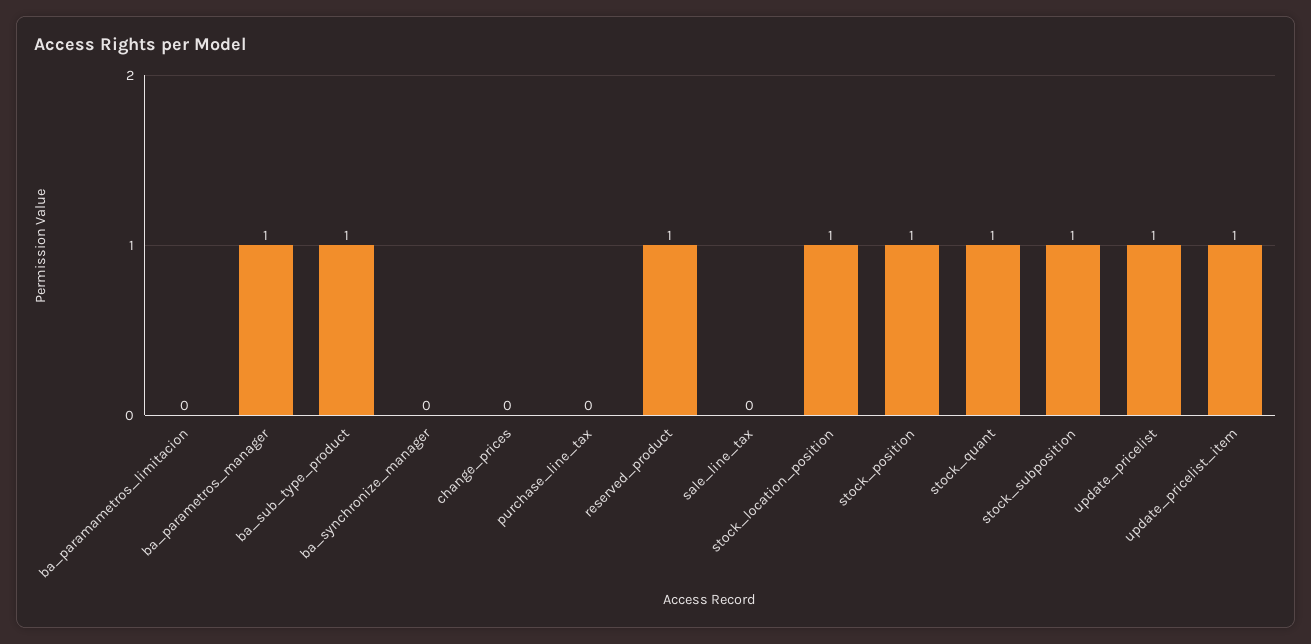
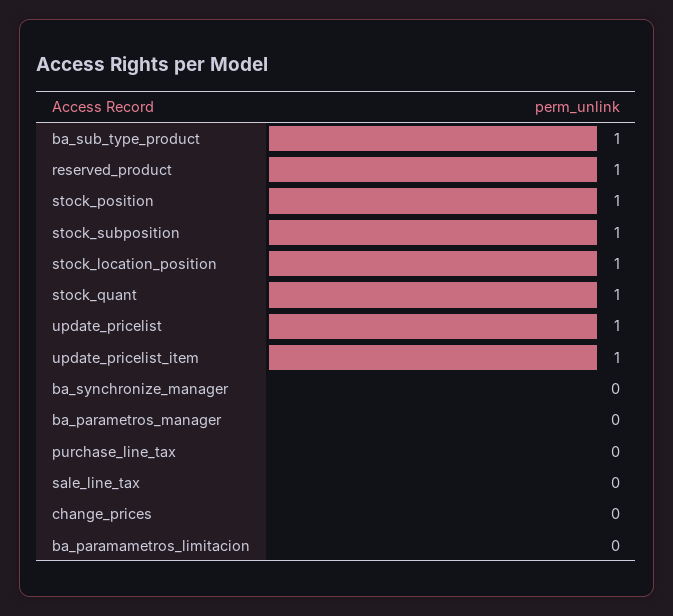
ba_parametros_manager: 1 -> 0

